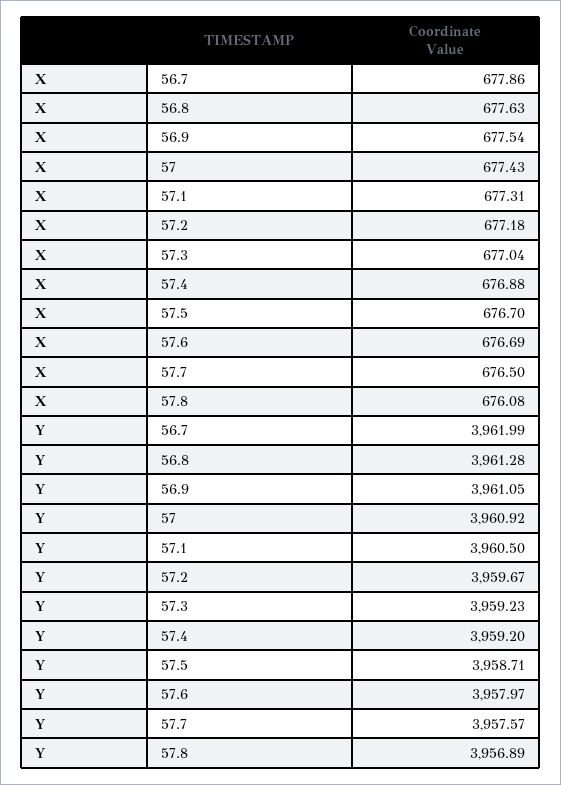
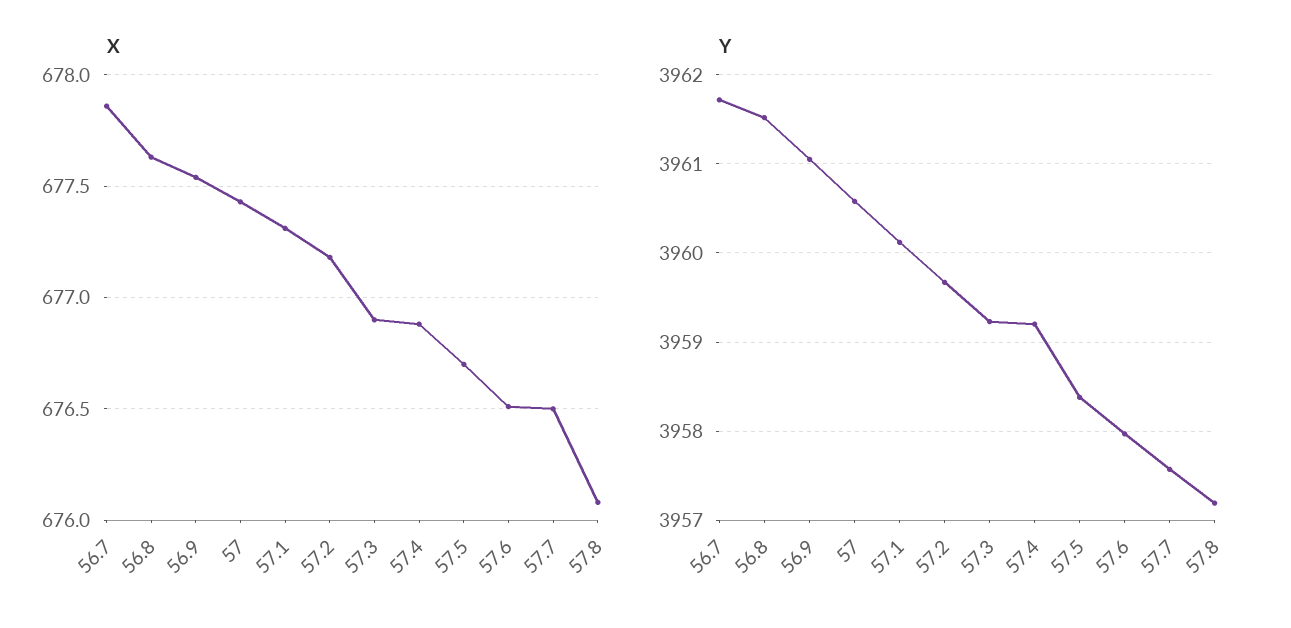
X, 57.3: 677.04 -> 676.9
X, 57.6: 676.69 -> 676.5
Y, 56.7: 3961.99 -> 3961.7
Y, 56.8: 3961.28 -> 3961.5
Y, 57: 3960.92 -> 3960.6
Y, 57.1: 3960.5 -> 3960.1
Y, 57.5: 3958.71 -> 3958.4
Y, 57.8: 3956.89 -> 3957.2

